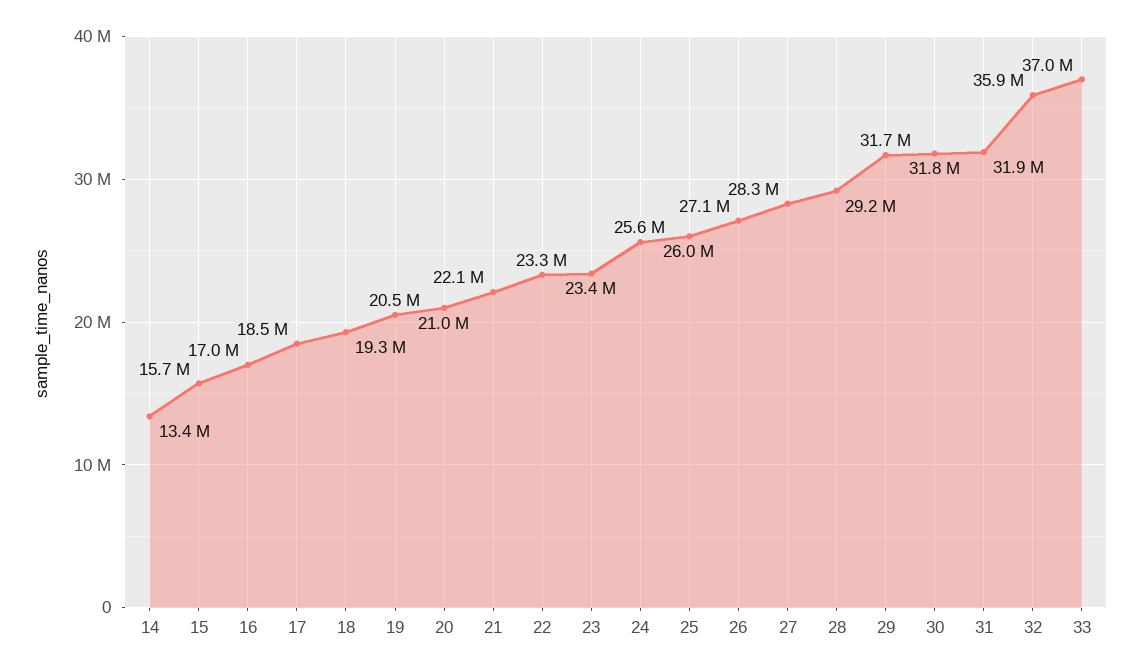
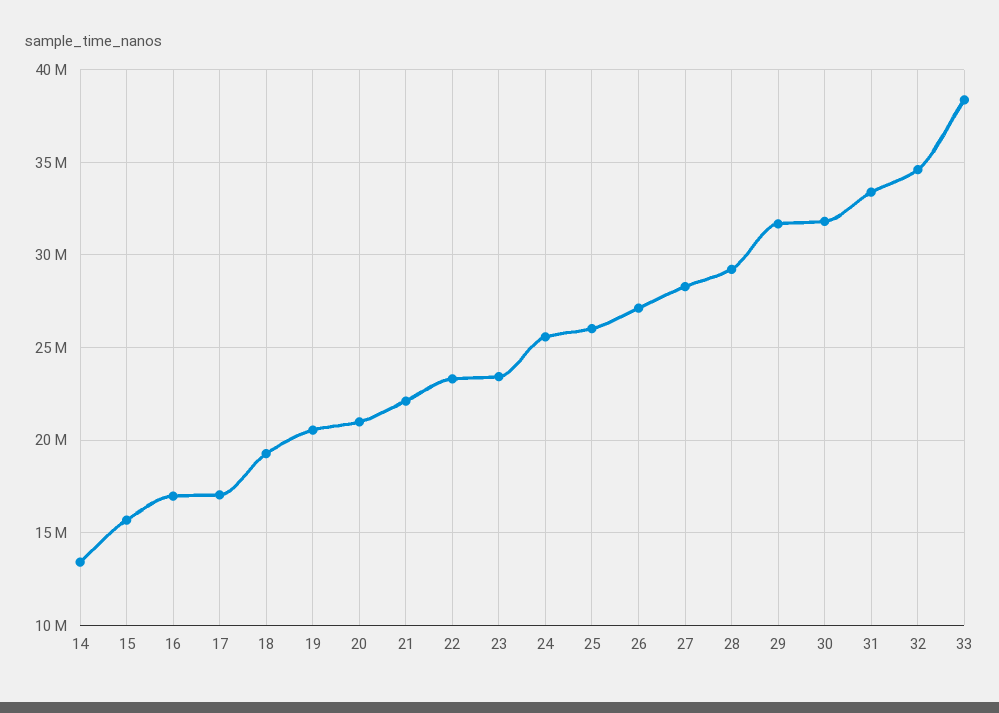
17: 18500000 -> 17000000
31: 31900000 -> 33500000
32: 35900000 -> 34500000
33: 37000000 -> 38500000

